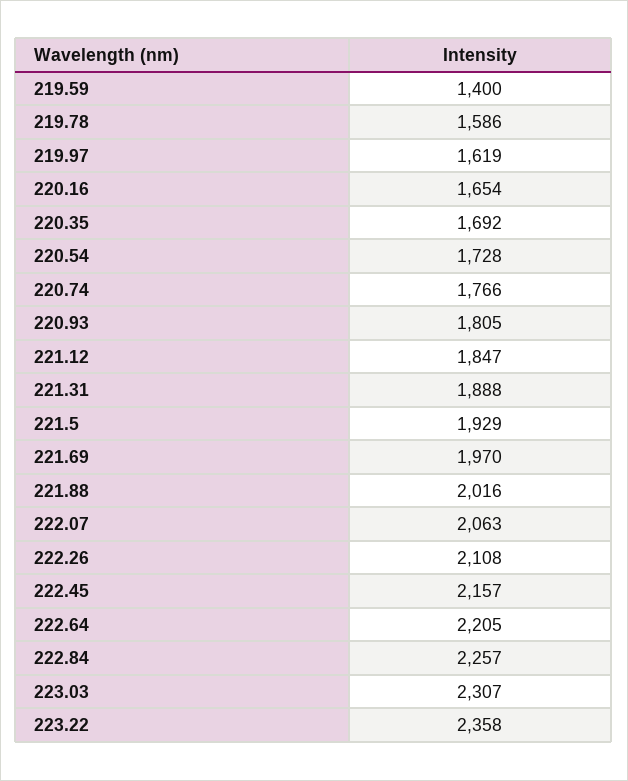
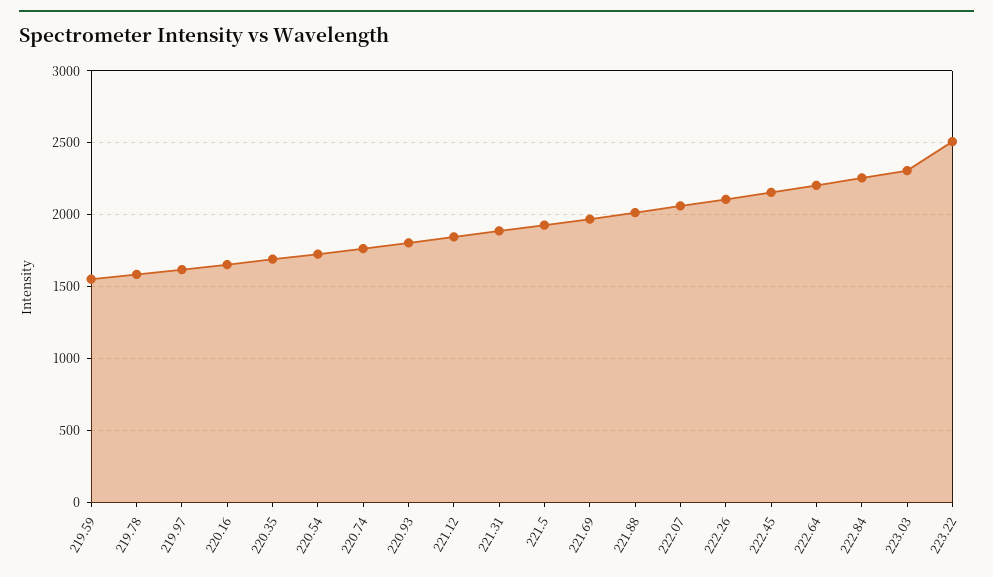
219.59: 1400 -> 1550
223.22: 2358 -> 2500

